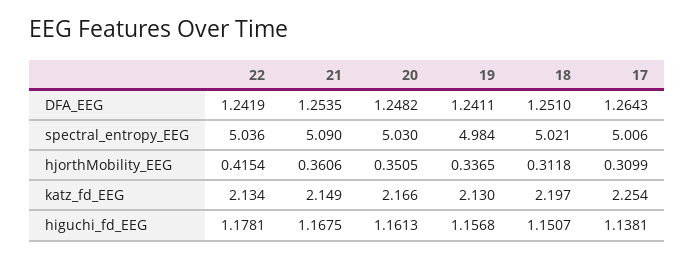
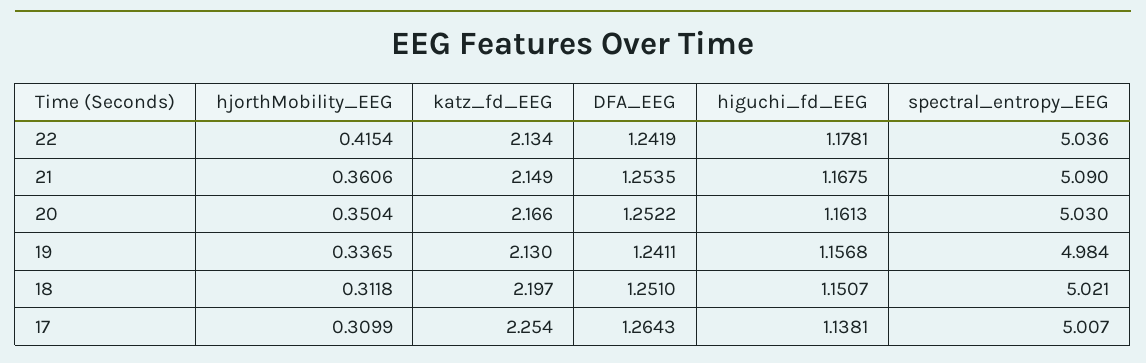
20, DFA_EEG: 1.2482 -> 1.2522
17, spectral_entropy_EEG: 5.006 -> 5.007
20, hjorthMobility_EEG: 0.3505 -> 0.3504

